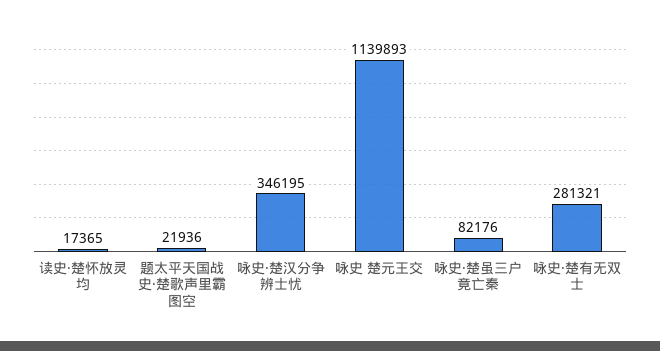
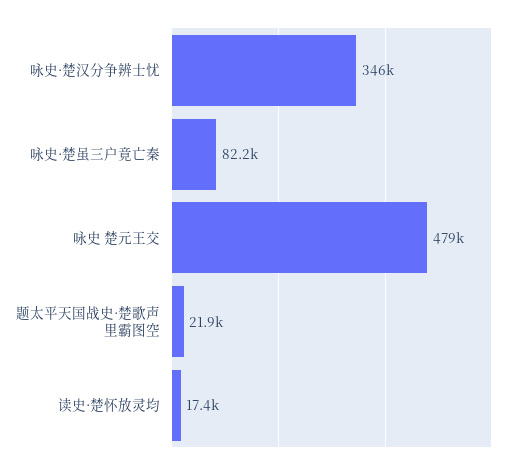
咏史 楚元王交: 1139893 -> 479000
咏史·楚有无双士: 281321 -> none

